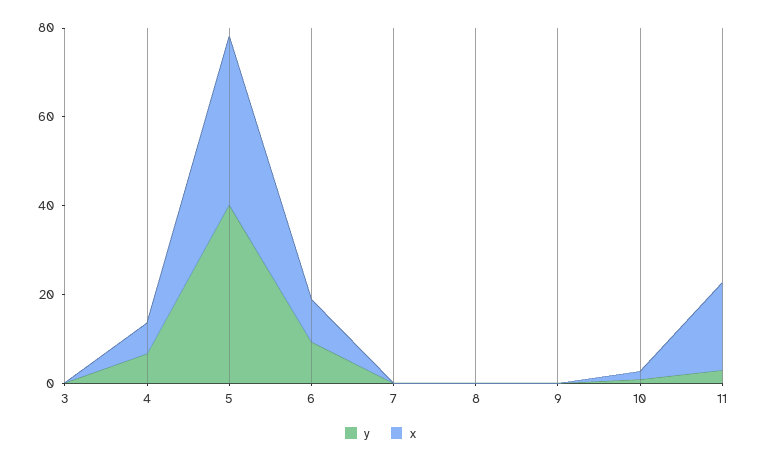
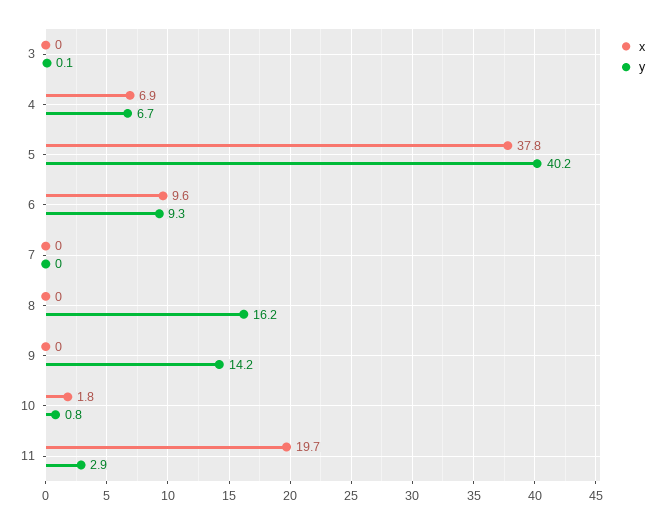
y, 8: 0 -> 16.2
y, 9: 0 -> 14.2

